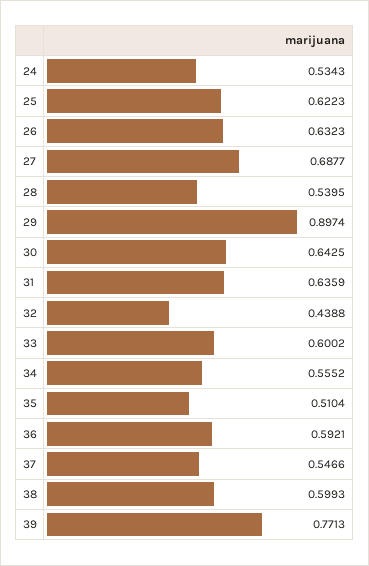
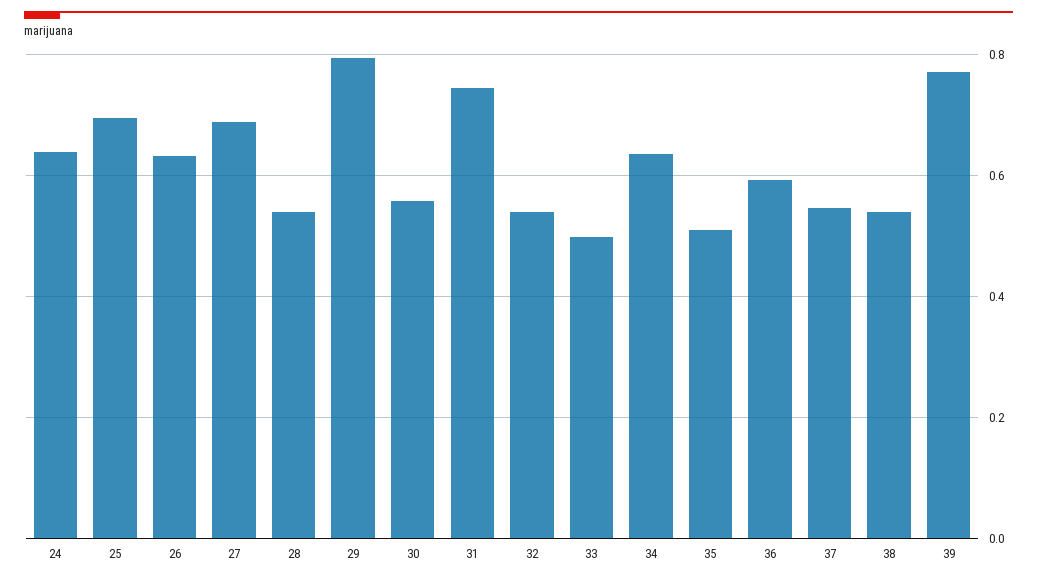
24: 0.5343 -> 0.64
25: 0.6223 -> 0.7
29: 0.8974 -> 0.8
30: 0.6425 -> 0.56
31: 0.6359 -> 0.74
32: 0.4388 -> 0.54
33: 0.6002 -> 0.5
34: 0.5552 -> 0.64
38: 0.5993 -> 0.54

